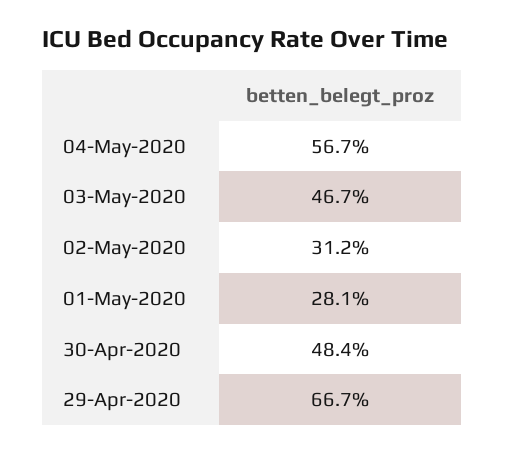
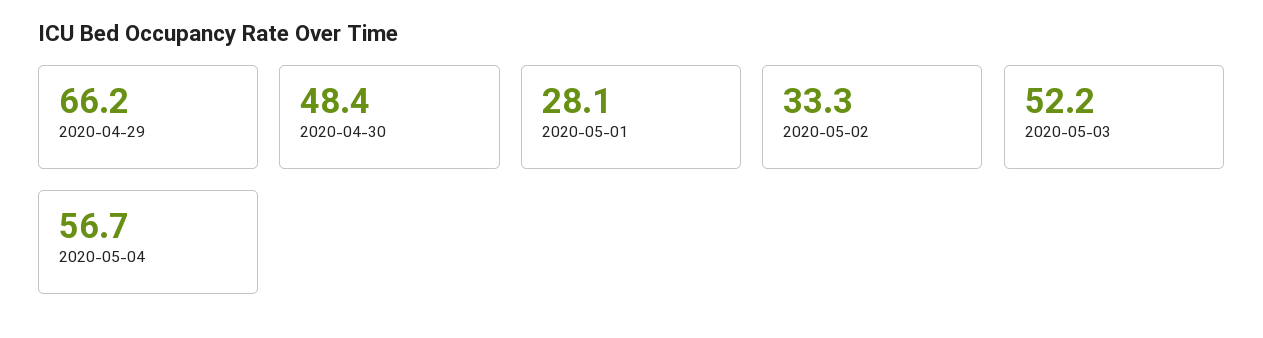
03-May-2020: 46.7 -> 52.2
02-May-2020: 31.2 -> 33.3
29-Apr-2020: 66.7 -> 66.2

